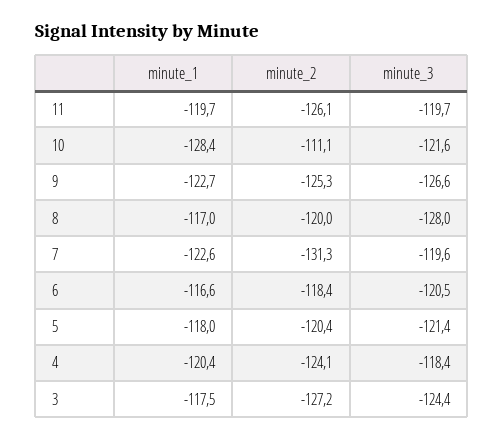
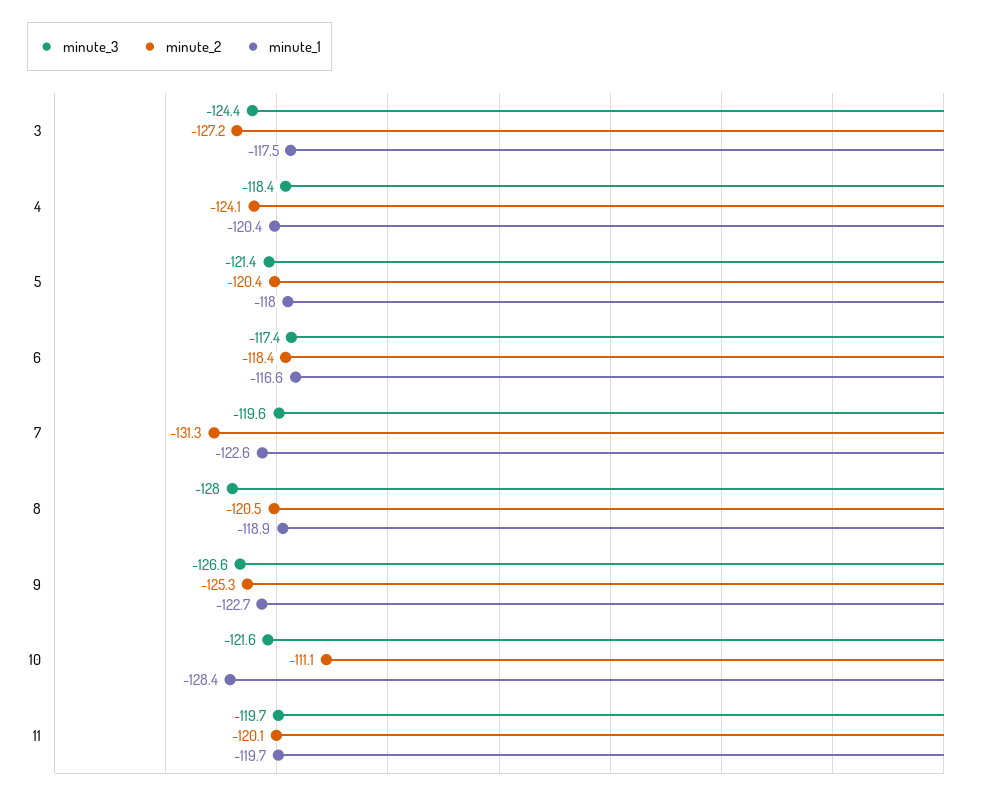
minute_2, 11: -126.1 -> -120.1
minute_1, 8: -117 -> -118.9
minute_2, 8: -120 -> -120.5
minute_3, 6: -120.5 -> -117.4

